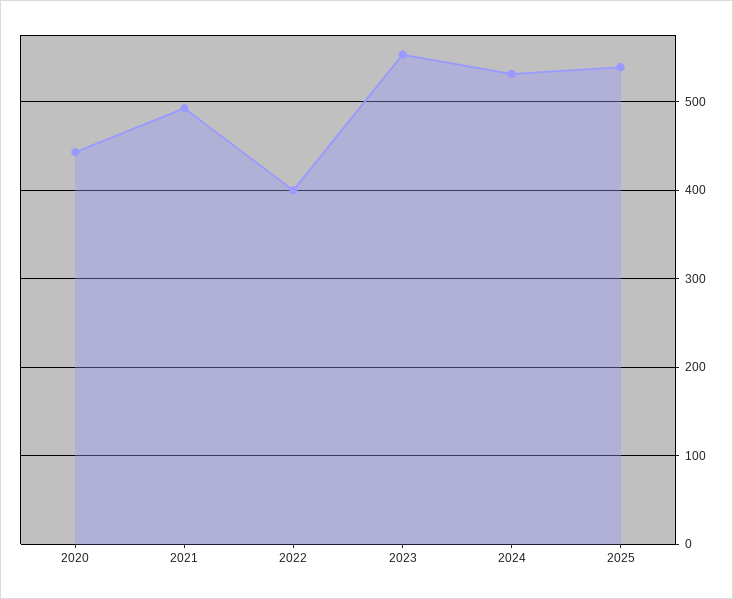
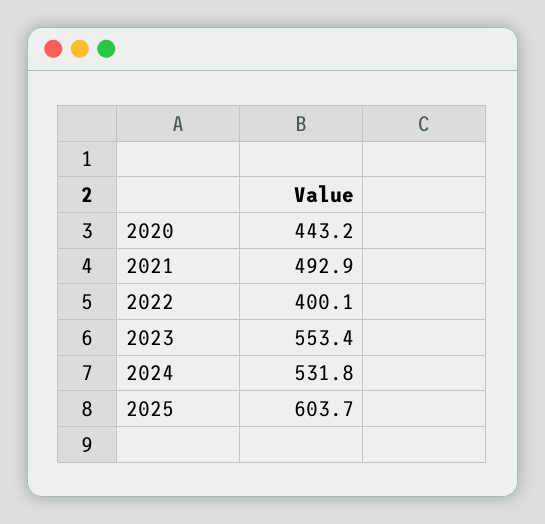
2025: 540 -> 603.7

